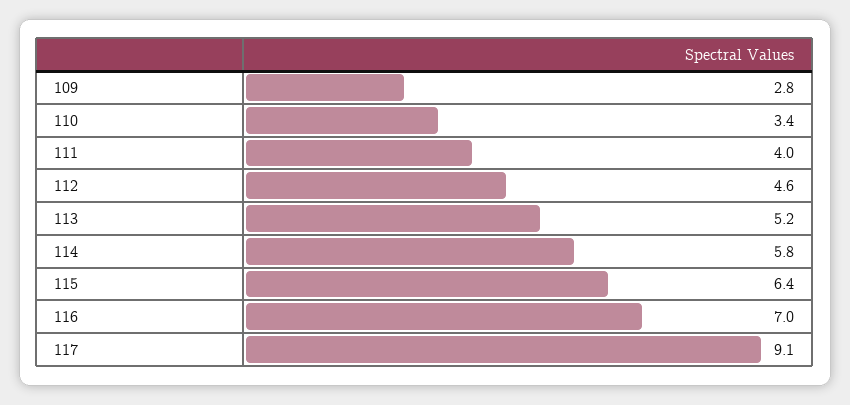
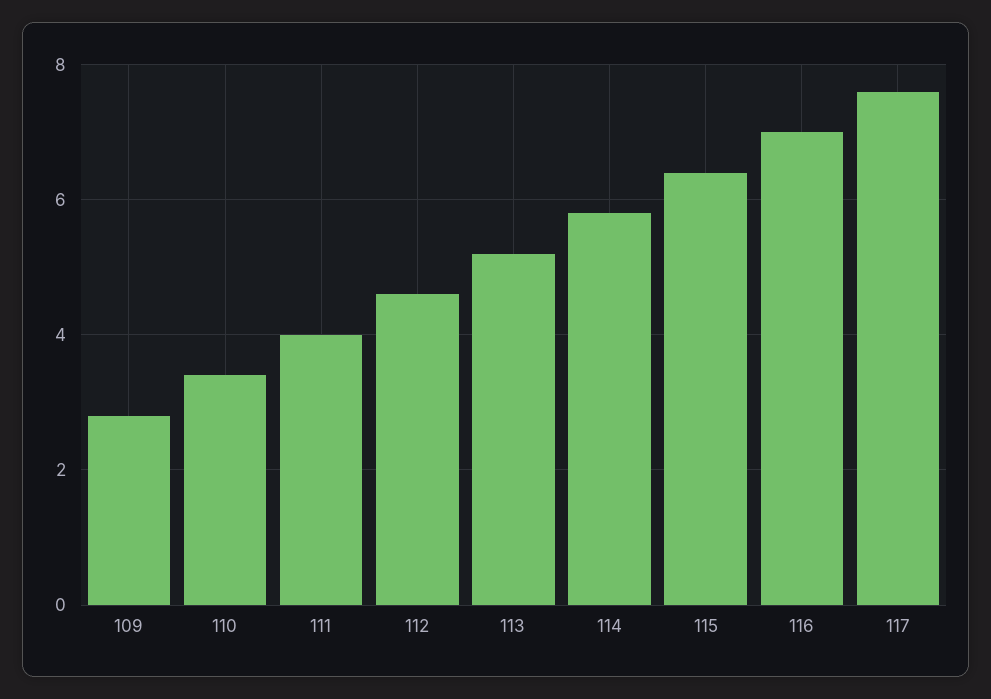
117: 9.1 -> 7.5

